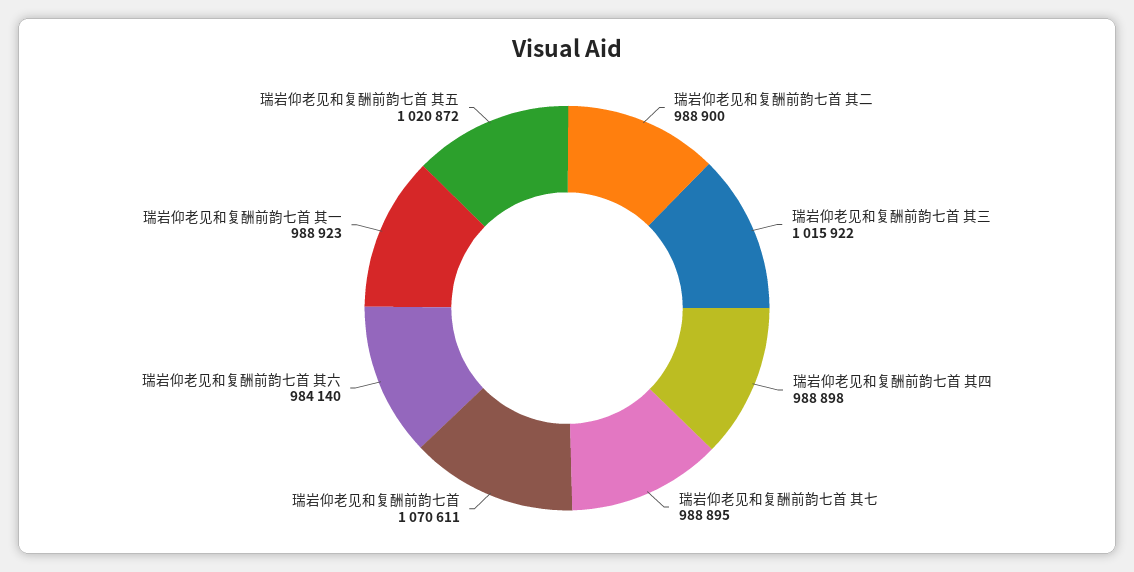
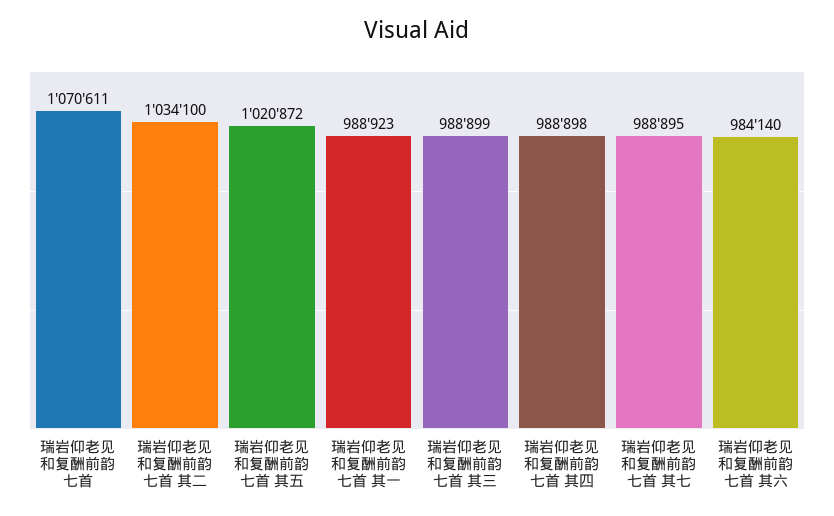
瑞岩仰老见和复酬前韵七首 其二: 988900 -> 1034100
瑞岩仰老见和复酬前韵七首 其三: 1015922 -> 988899

